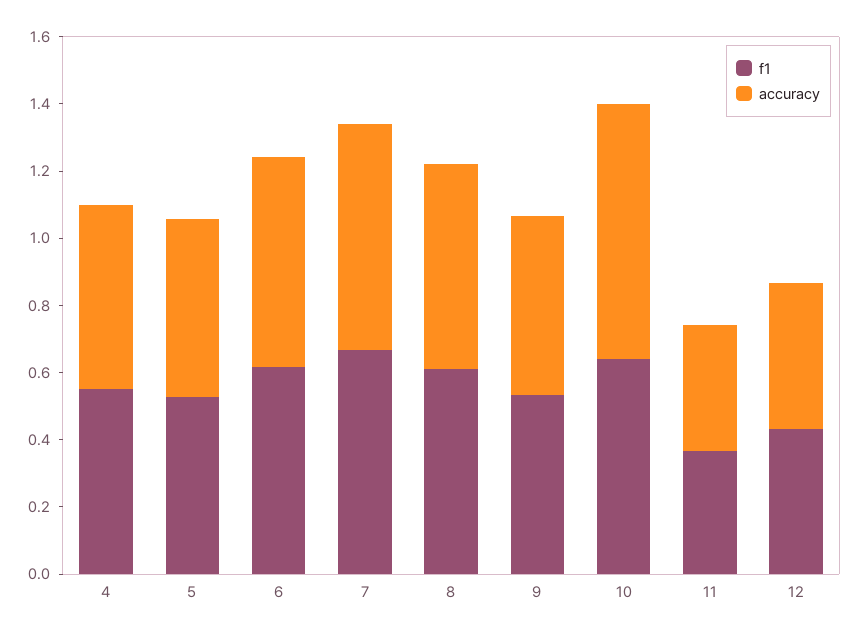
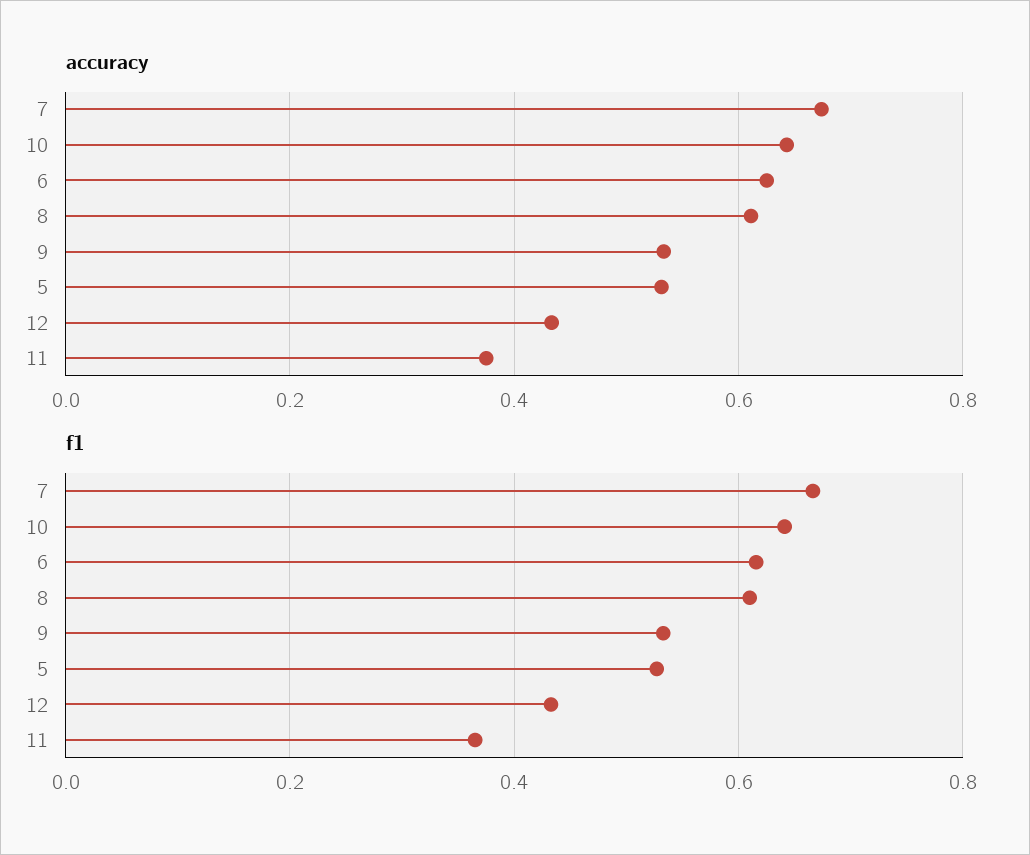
f1, 4: 0.55 -> none
accuracy, 4: 0.55 -> none
accuracy, 10: 0.75 -> 0.64

